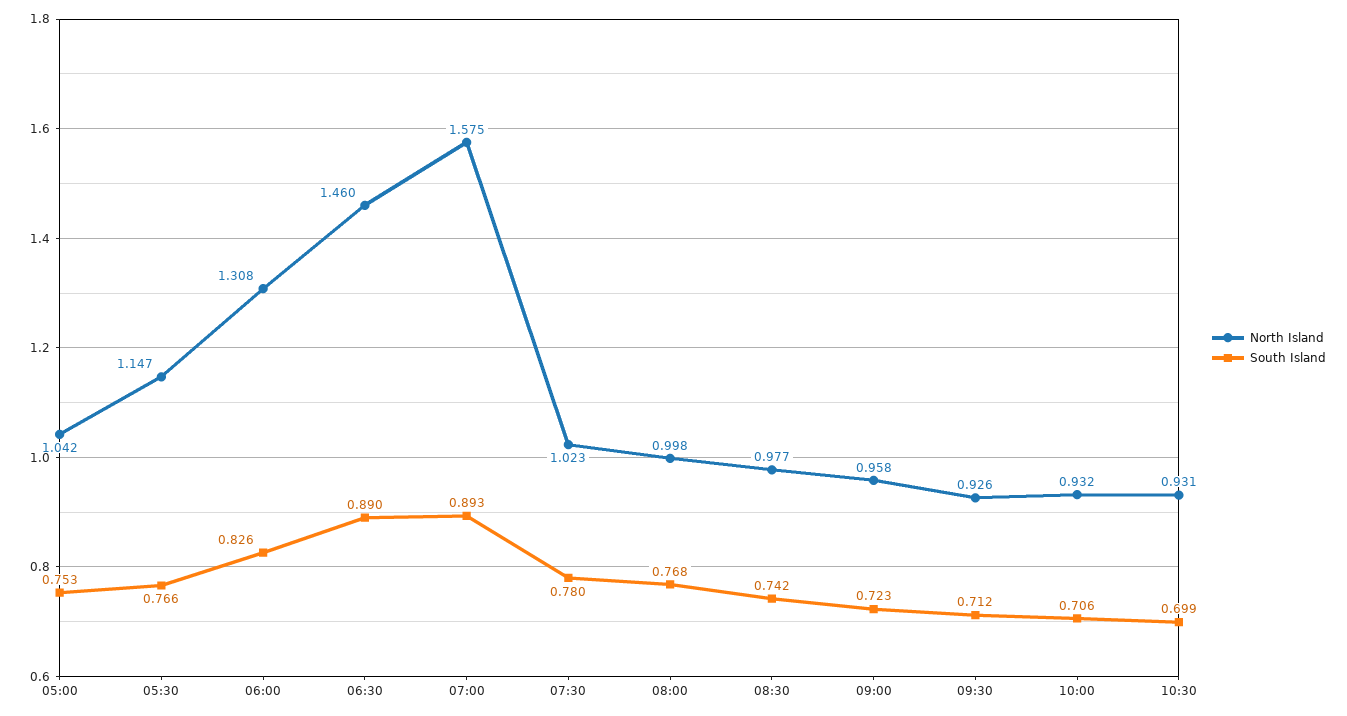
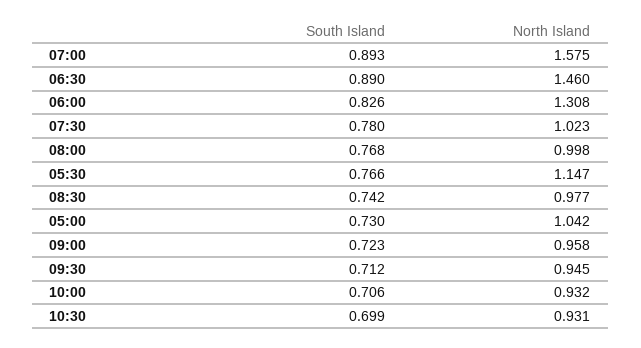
South Island, 05:00: 0.753 -> 0.73
North Island, 09:30: 0.926 -> 0.945

